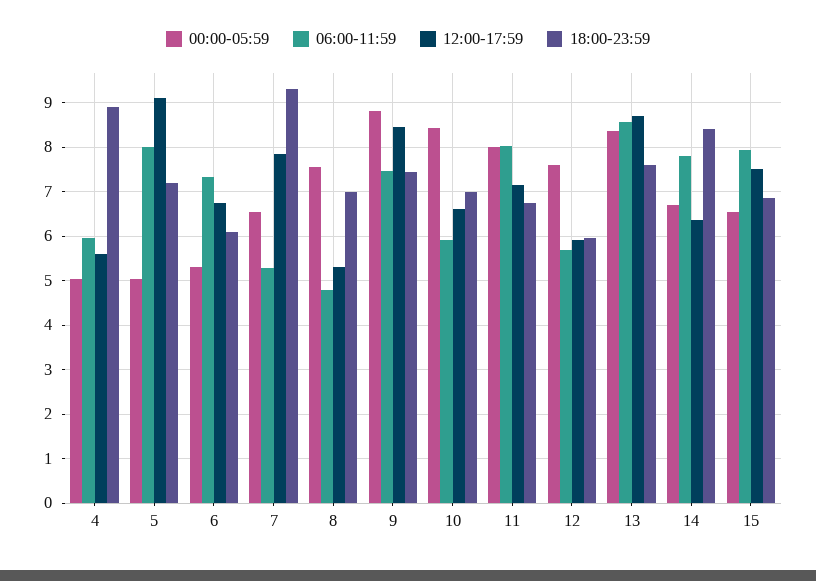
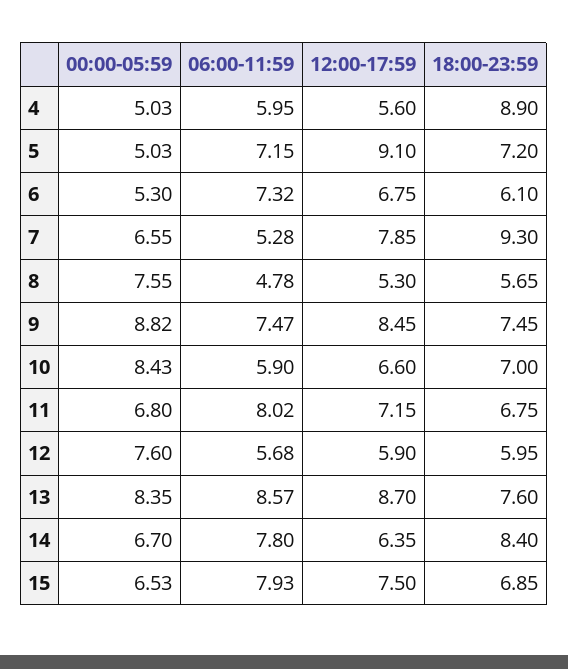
06:00-11:59, 5: 8 -> 7.15
18:00-23:59, 8: 7 -> 5.65
00:00-05:59, 11: 8 -> 6.8

